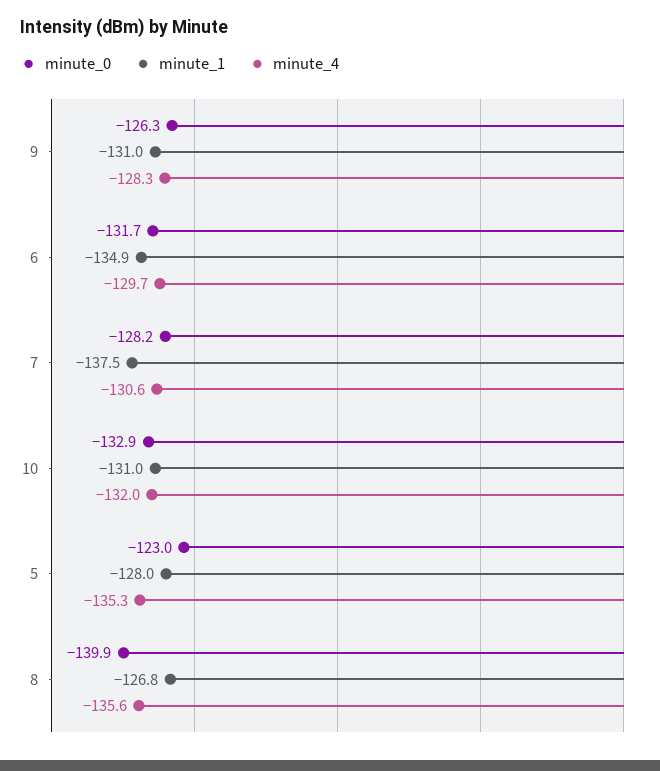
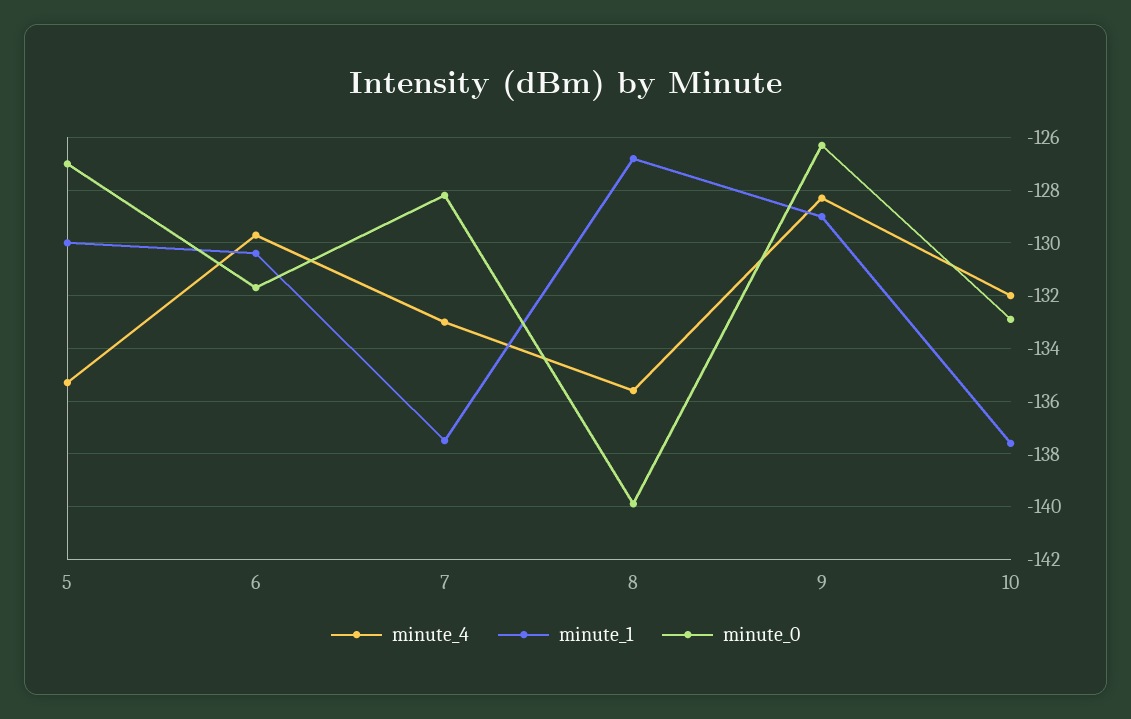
minute_1, 9: -131 -> -129
minute_1, 6: -134.9 -> -130.5
minute_4, 7: -130.6 -> -133
minute_1, 10: -131 -> -137.5
minute_0, 5: -123 -> -127
minute_1, 5: -128 -> -130

